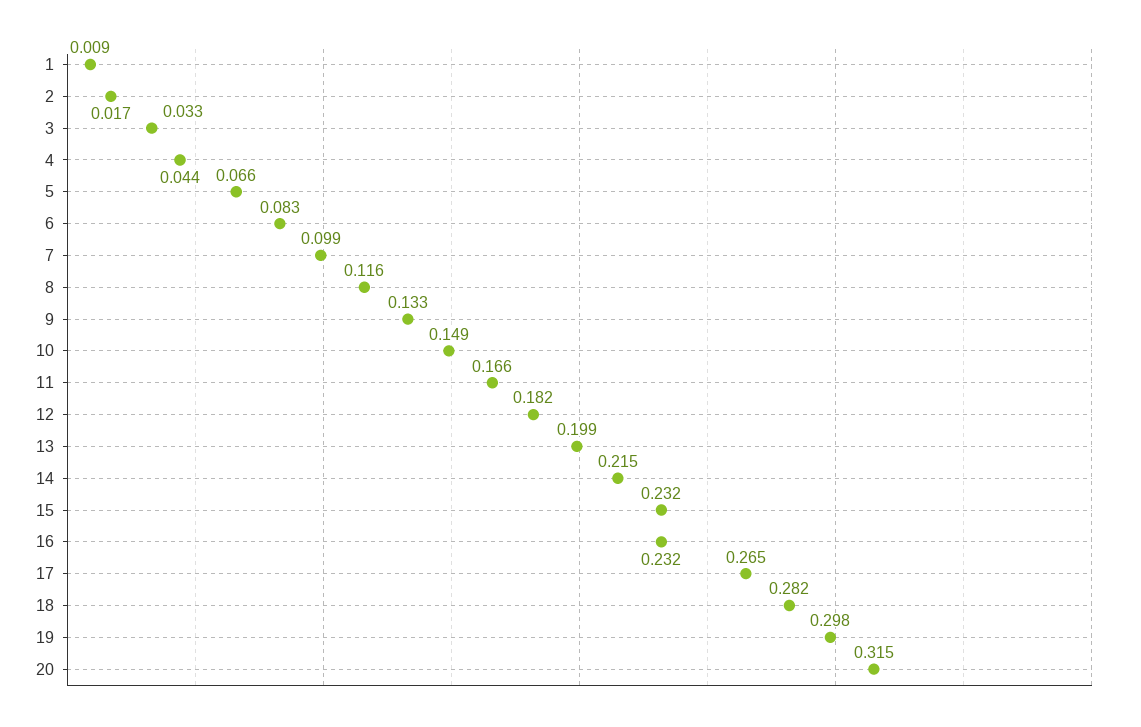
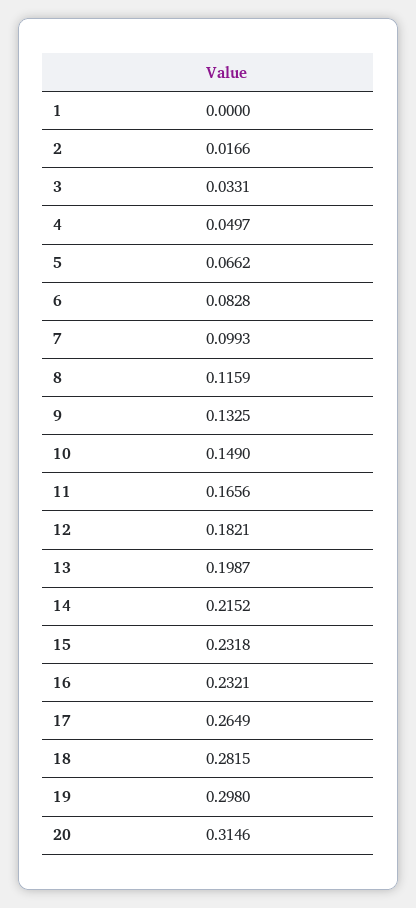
1: 0.009 -> 0
4: 0.044 -> 0.0497

